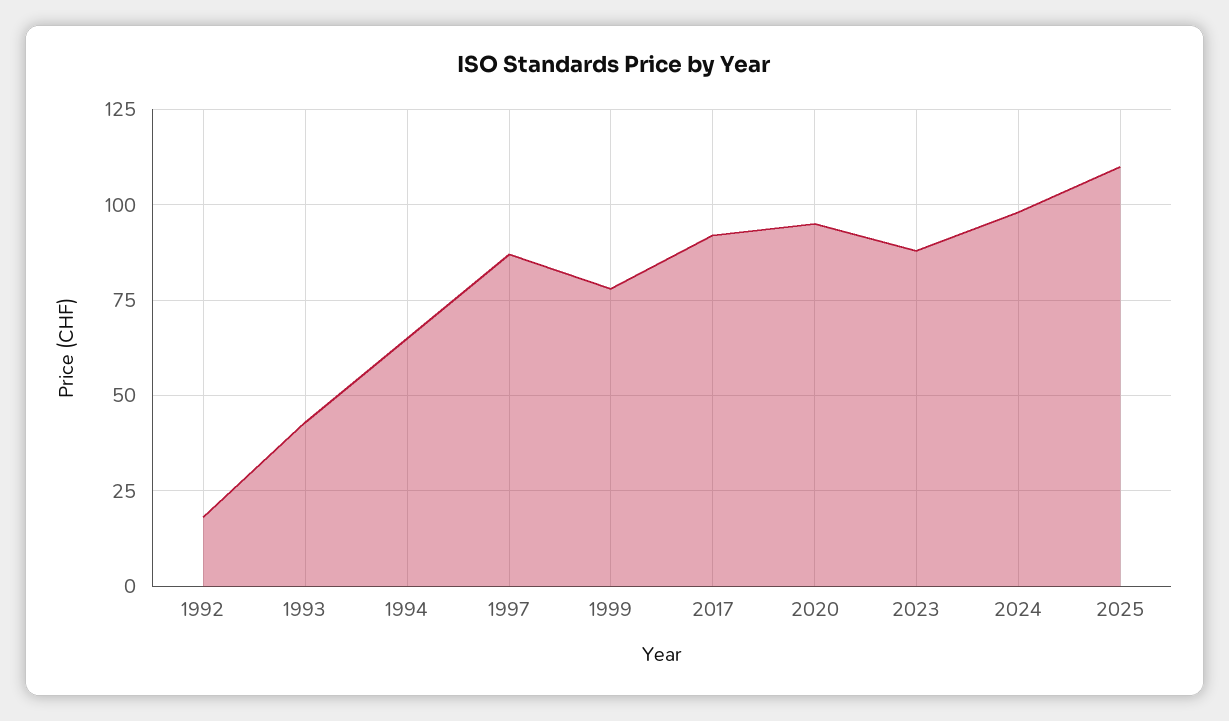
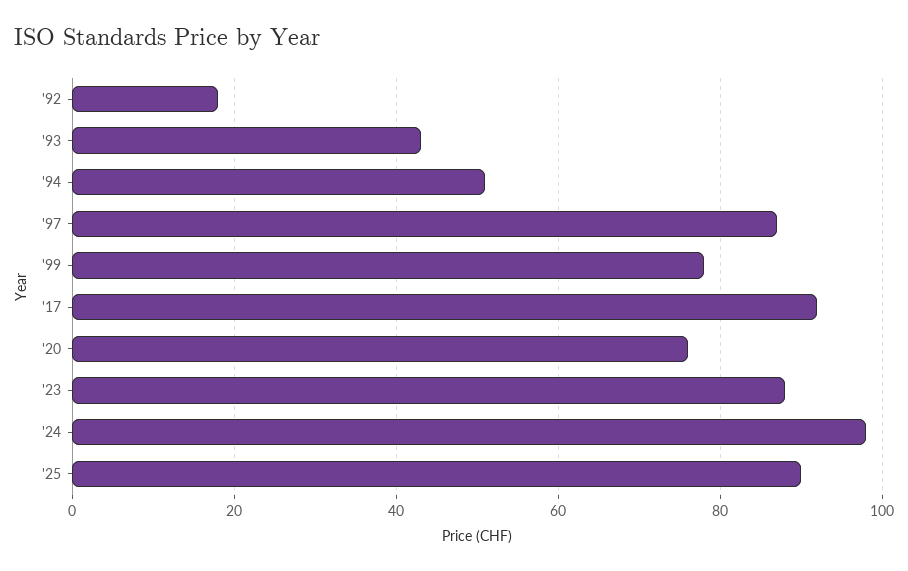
1994: 65 -> 50
2020: 95 -> 75
2025: 110 -> 90

